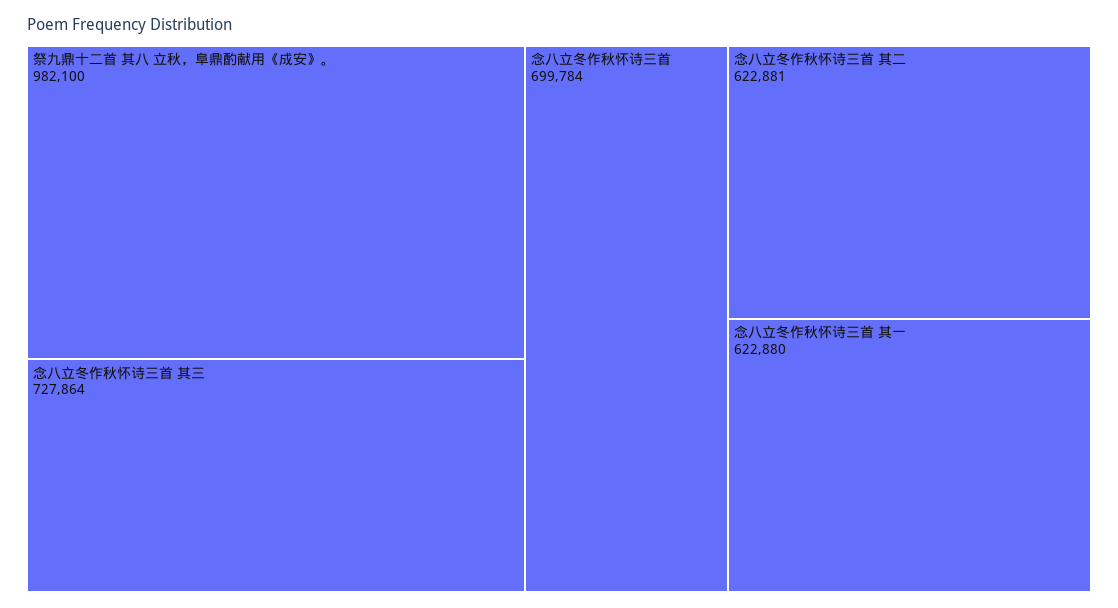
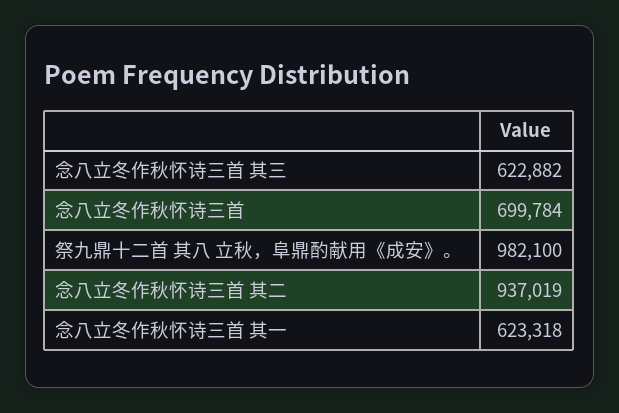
念八立冬作秋怀诗三首 其三: 727864 -> 622882
念八立冬作秋怀诗三首 其二: 622881 -> 937019
念八立冬作秋怀诗三首 其一: 622880 -> 623318

